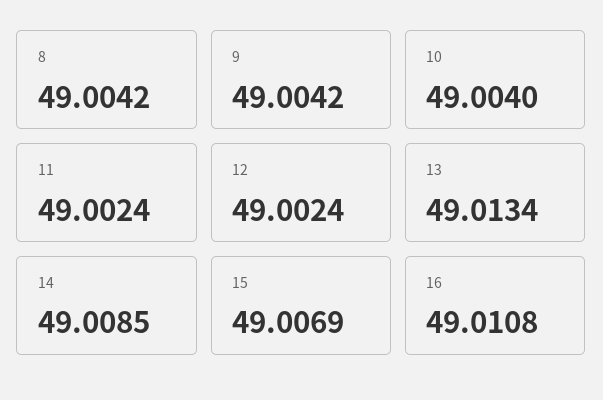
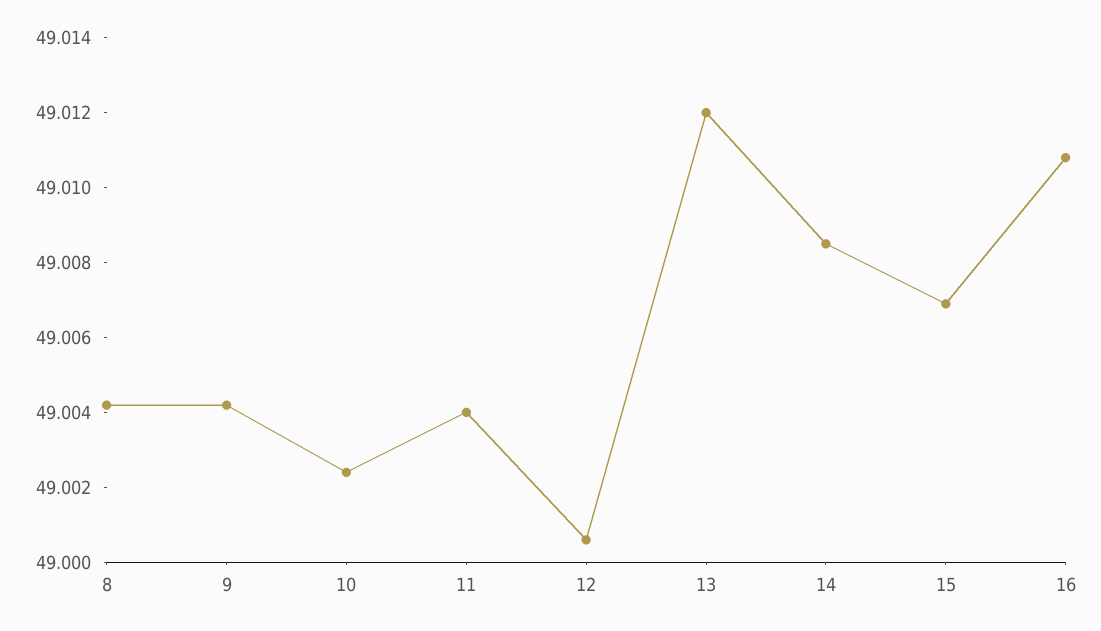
10: 49.004 -> 49.0025
11: 49.0024 -> 49.004
12: 49.0024 -> 49.0005
13: 49.0134 -> 49.012

